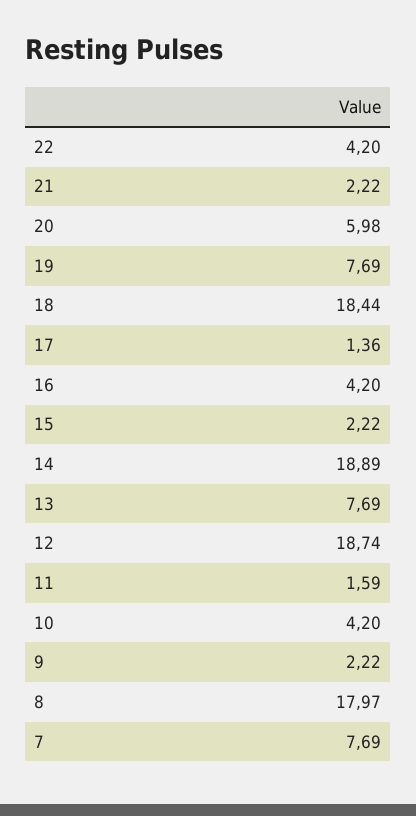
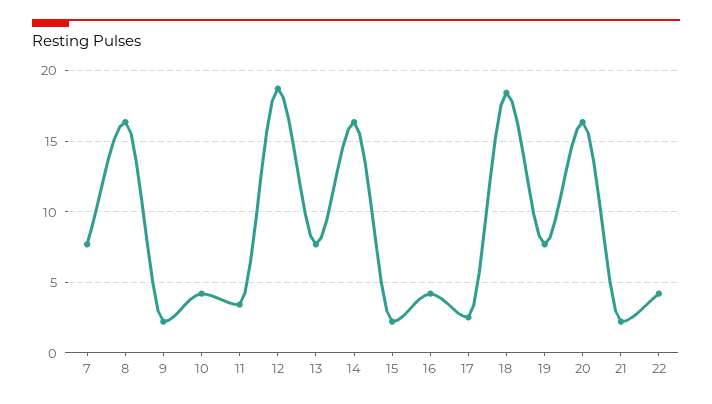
20: 5.98 -> 16.5
17: 1.36 -> 2.5
14: 18.89 -> 16.5
11: 1.59 -> 3.5
8: 17.97 -> 16.5

